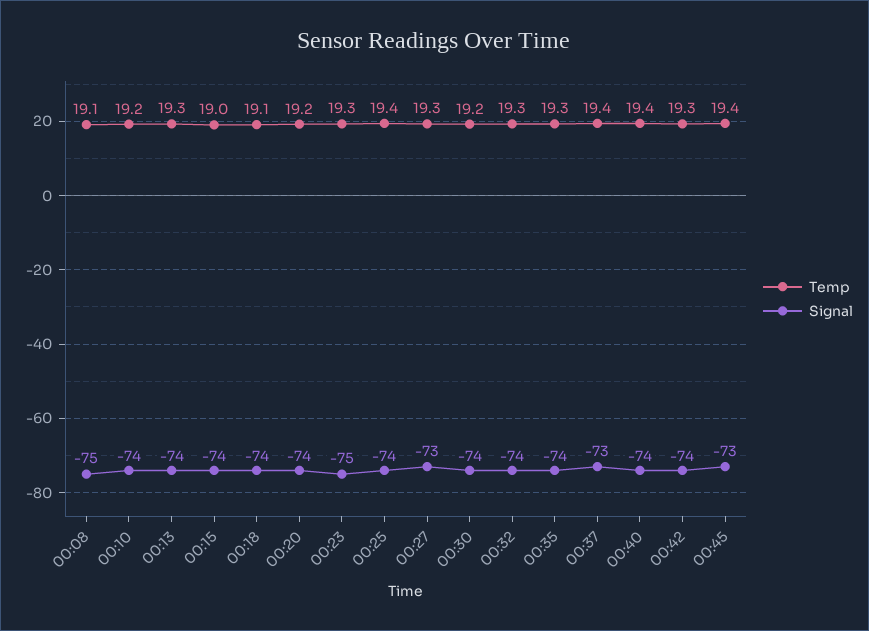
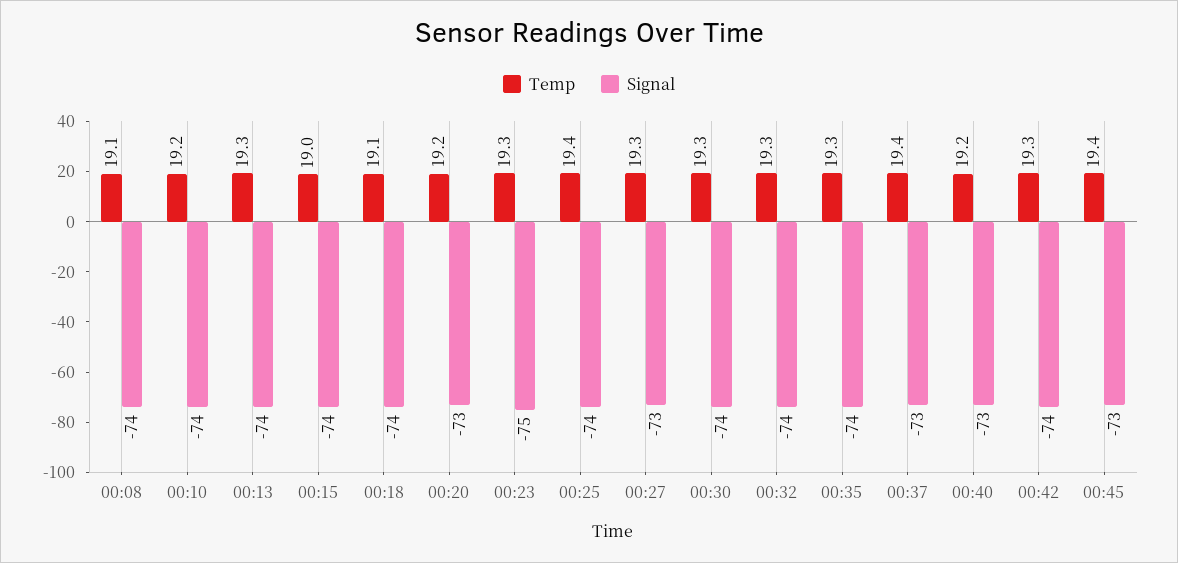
Signal, 00:08: -75 -> -74
Signal, 00:20: -74 -> -73
Temp, 00:30: 19.2 -> 19.3
Temp, 00:40: 19.4 -> 19.2
Signal, 00:40: -74 -> -73

